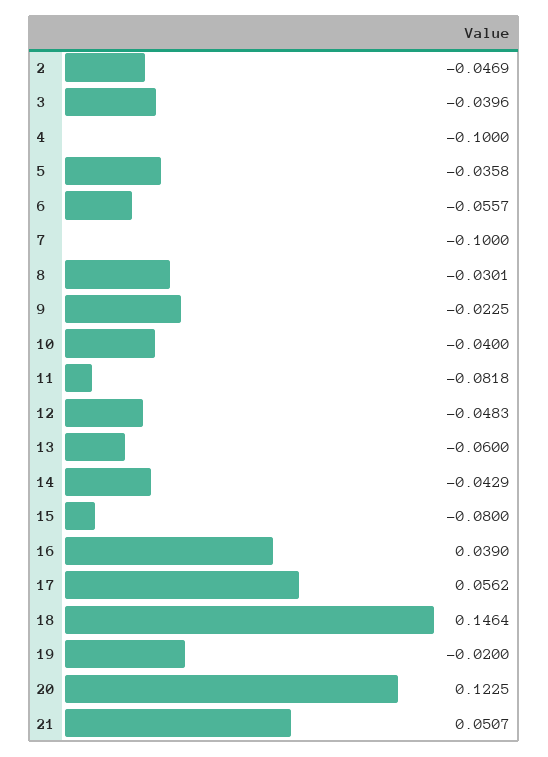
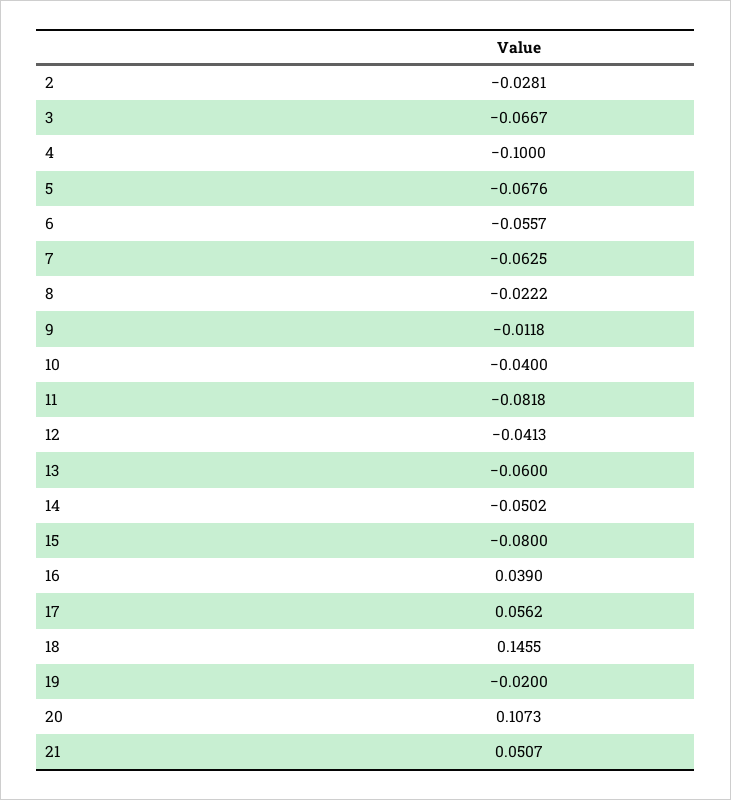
2: -0.0469 -> -0.0281
3: -0.0396 -> -0.0667
5: -0.0358 -> -0.0676
7: -0.1 -> -0.0625
8: -0.0301 -> -0.0222
9: -0.0225 -> -0.0118
12: -0.0483 -> -0.0413
14: -0.0429 -> -0.0502
18: 0.1464 -> 0.1455
20: 0.1225 -> 0.1073

